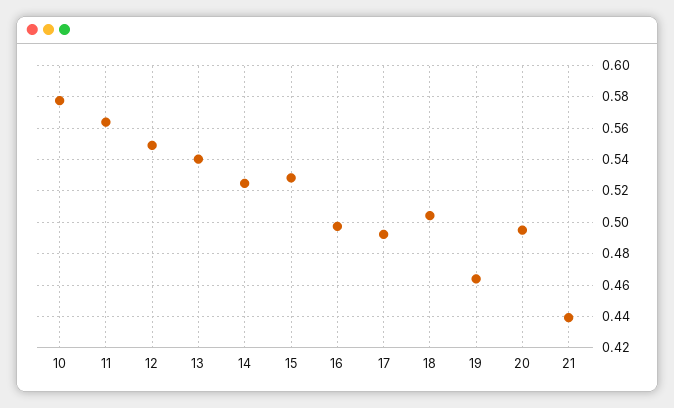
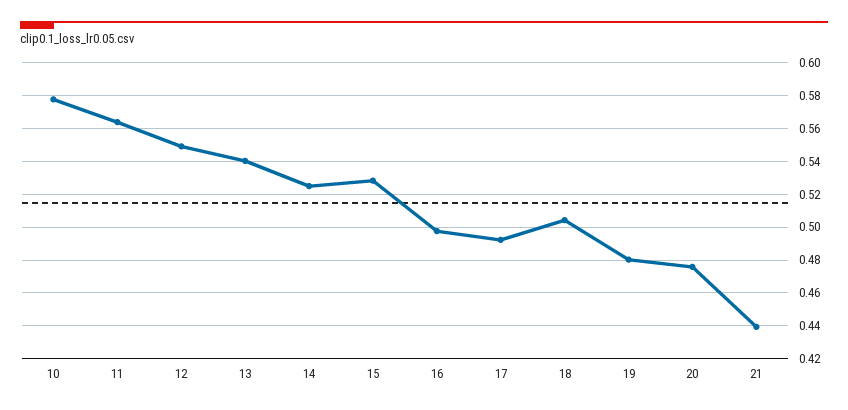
19: 0.465 -> 0.48
20: 0.495 -> 0.475

